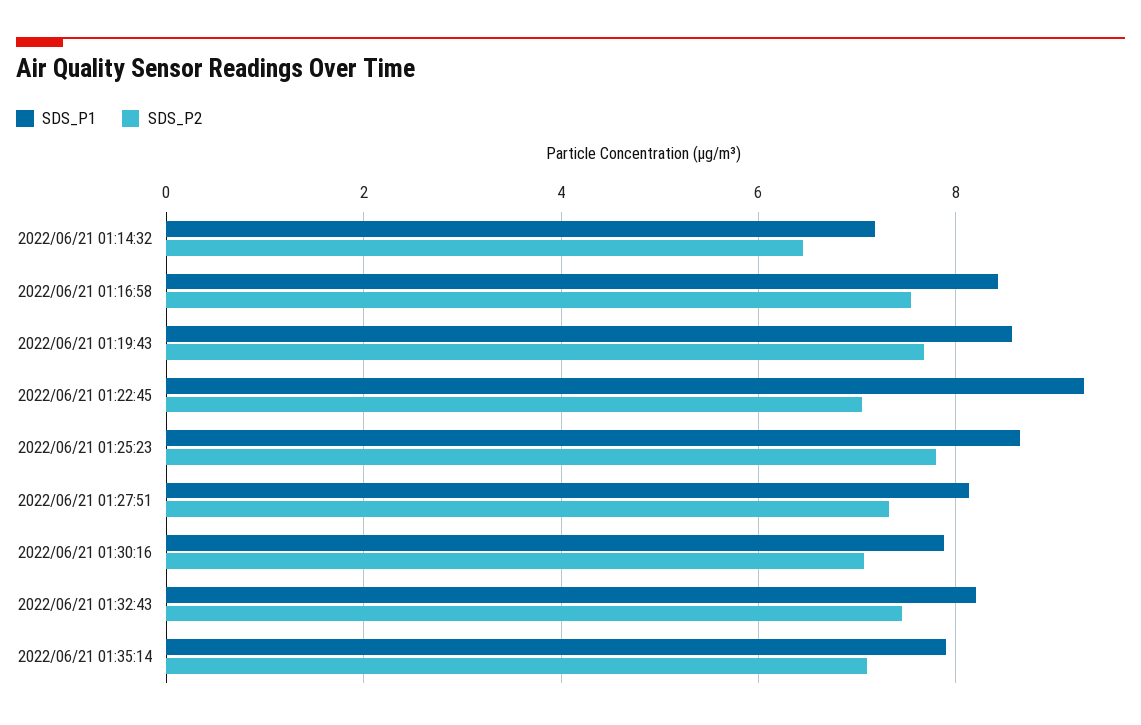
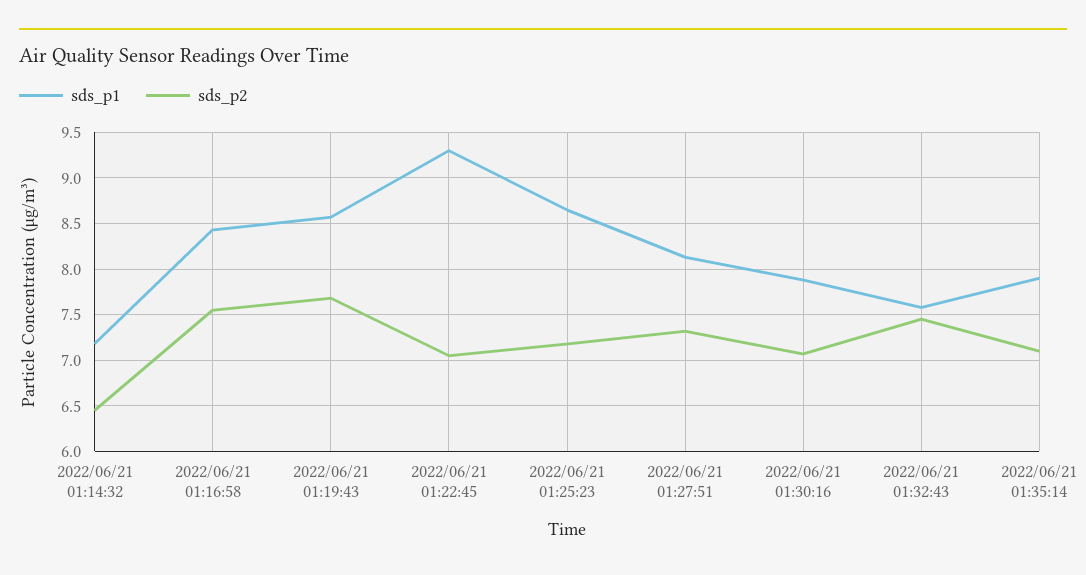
SDS_P2, 2022/06/21 01:25:23: 7.8 -> 7.2
SDS_P1, 2022/06/21 01:32:43: 8.2 -> 7.6

